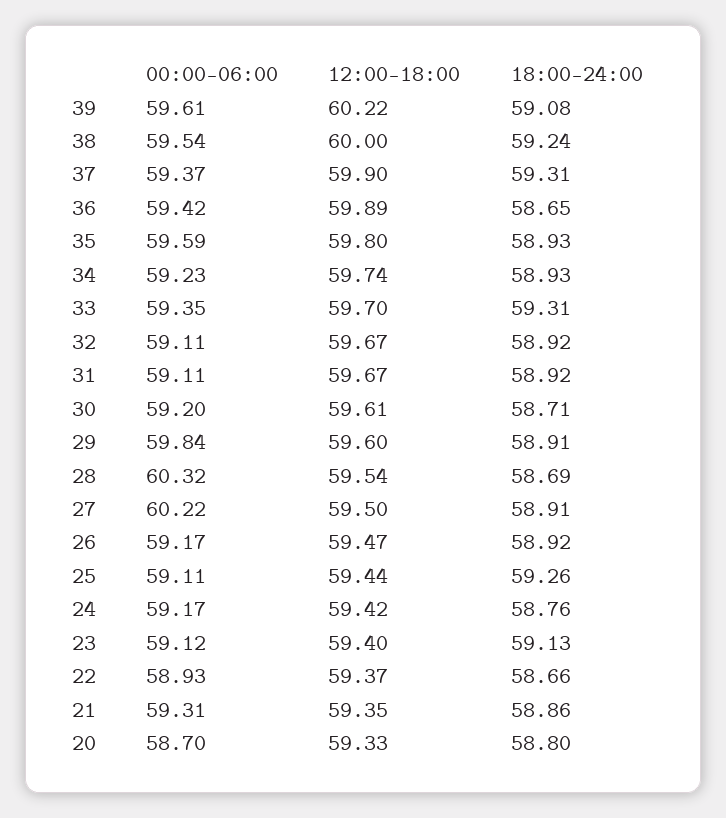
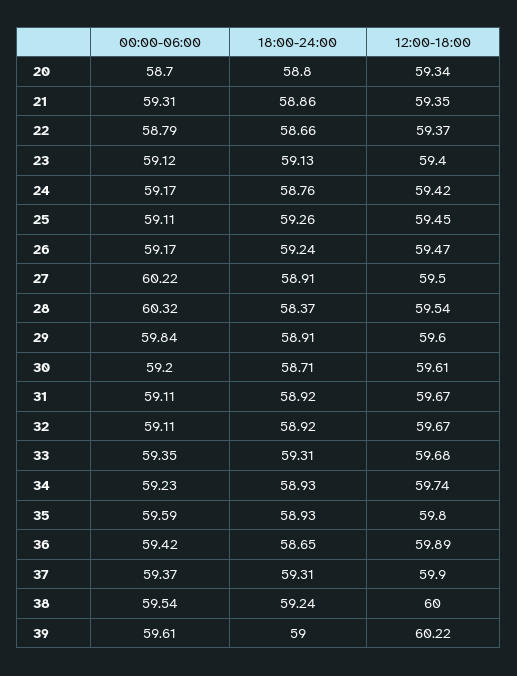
18:00-24:00, 39: 59.08 -> 59
12:00-18:00, 33: 59.7 -> 59.68
18:00-24:00, 28: 58.69 -> 58.37
18:00-24:00, 26: 58.92 -> 59.24
12:00-18:00, 25: 59.44 -> 59.45
00:00-06:00, 22: 58.93 -> 58.79
12:00-18:00, 20: 59.33 -> 59.34

